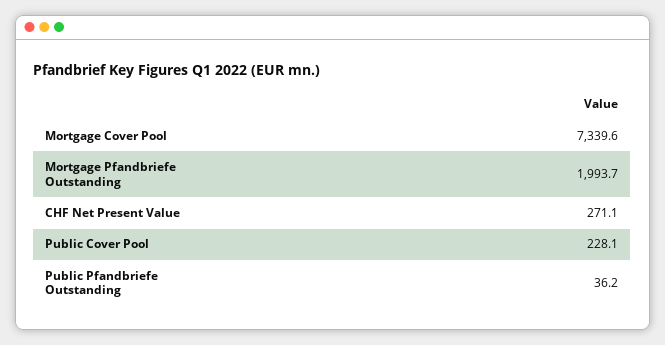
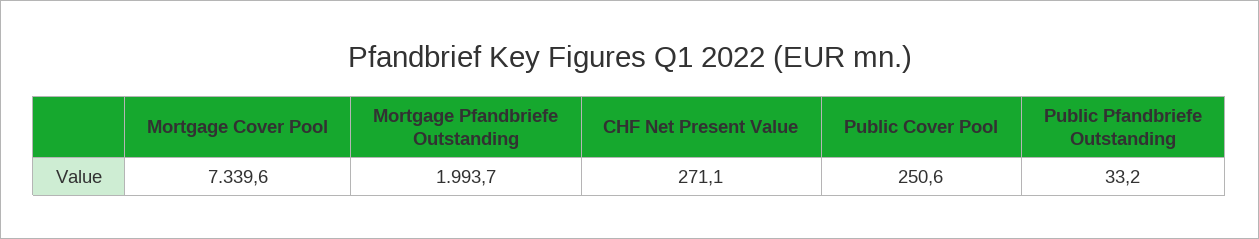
Public Cover Pool: 228.1 -> 250.6
Public Pfandbriefe Outstanding: 36.2 -> 33.2

